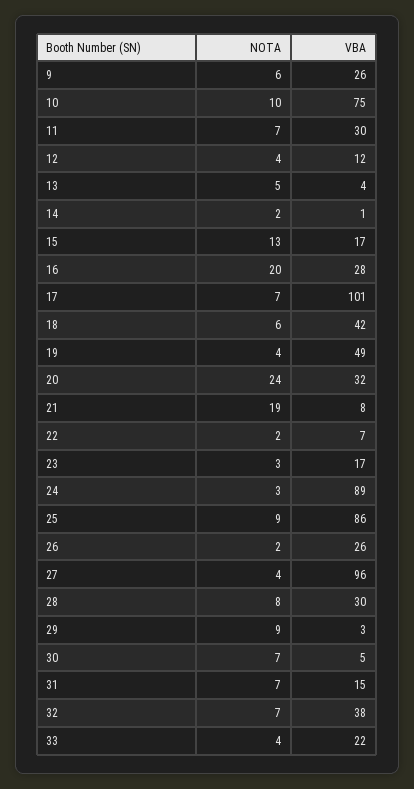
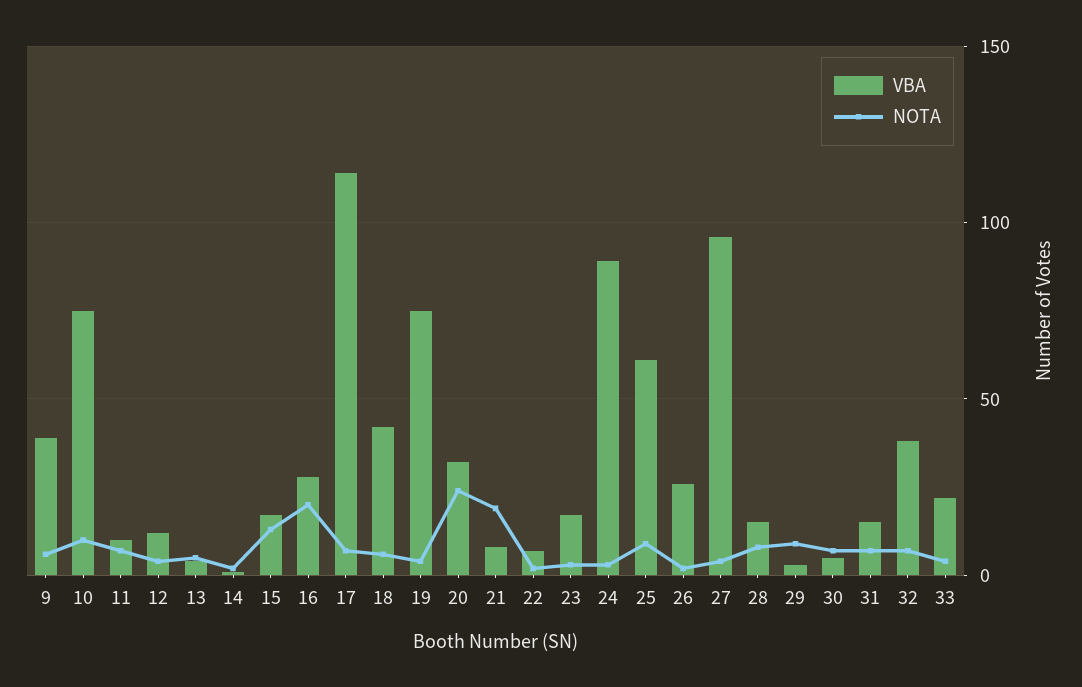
VBA, 9: 26 -> 40
VBA, 11: 30 -> 10
VBA, 17: 101 -> 115
VBA, 19: 49 -> 75
VBA, 25: 86 -> 60
VBA, 28: 30 -> 15

